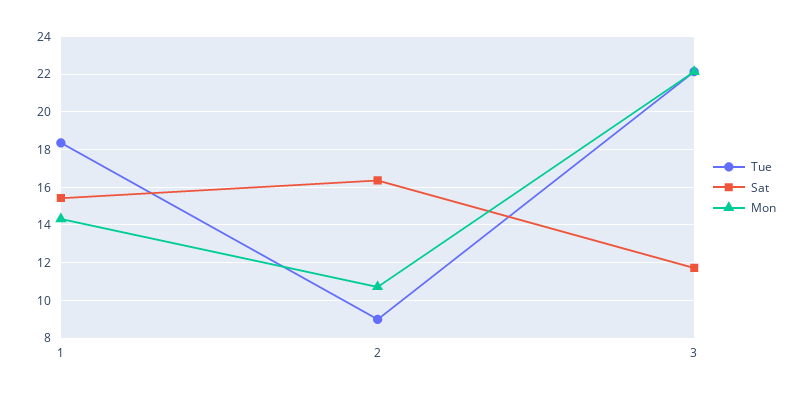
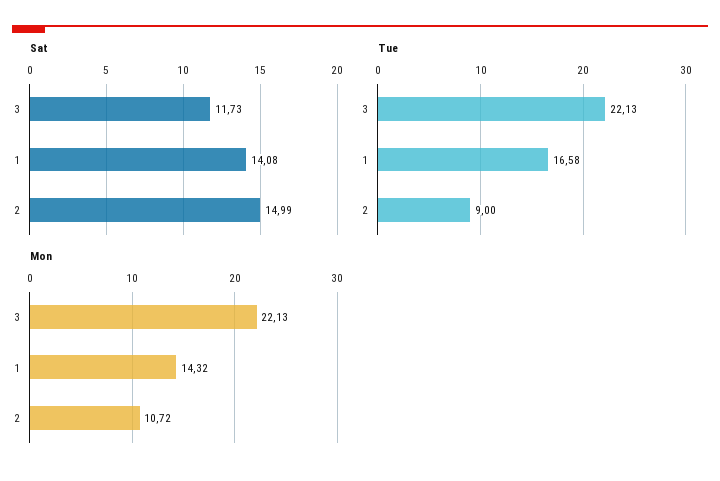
Tue, 1: 18.5 -> 16.58
Sat, 1: 15.5 -> 14.08
Sat, 2: 16.5 -> 14.99

